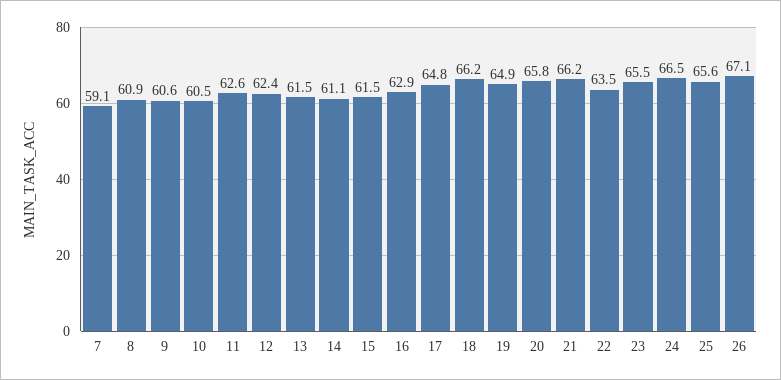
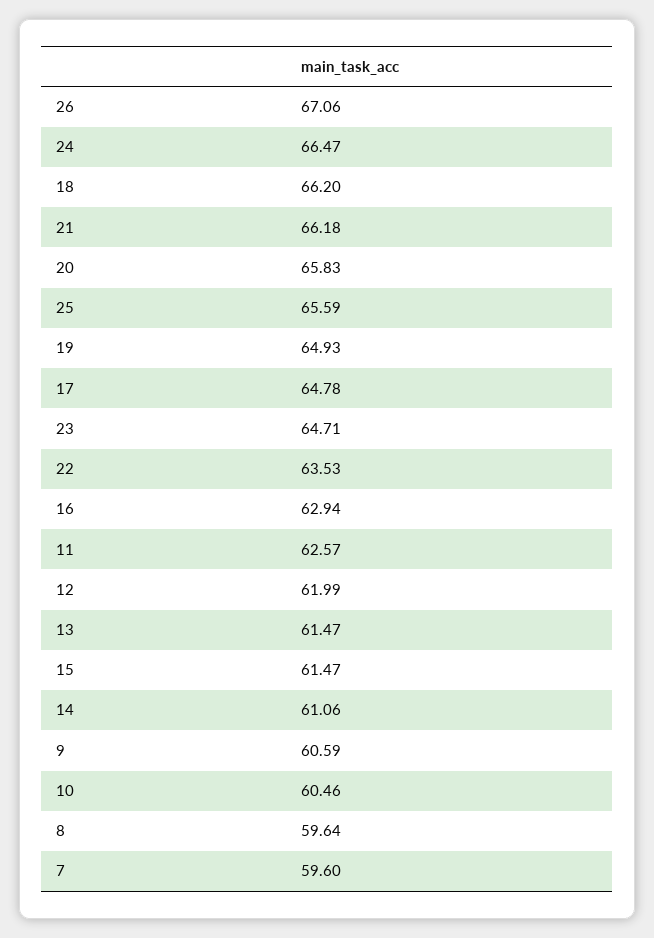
7: 59.1 -> 59.6
8: 60.9 -> 59.64
12: 62.4 -> 61.99
23: 65.5 -> 64.71

